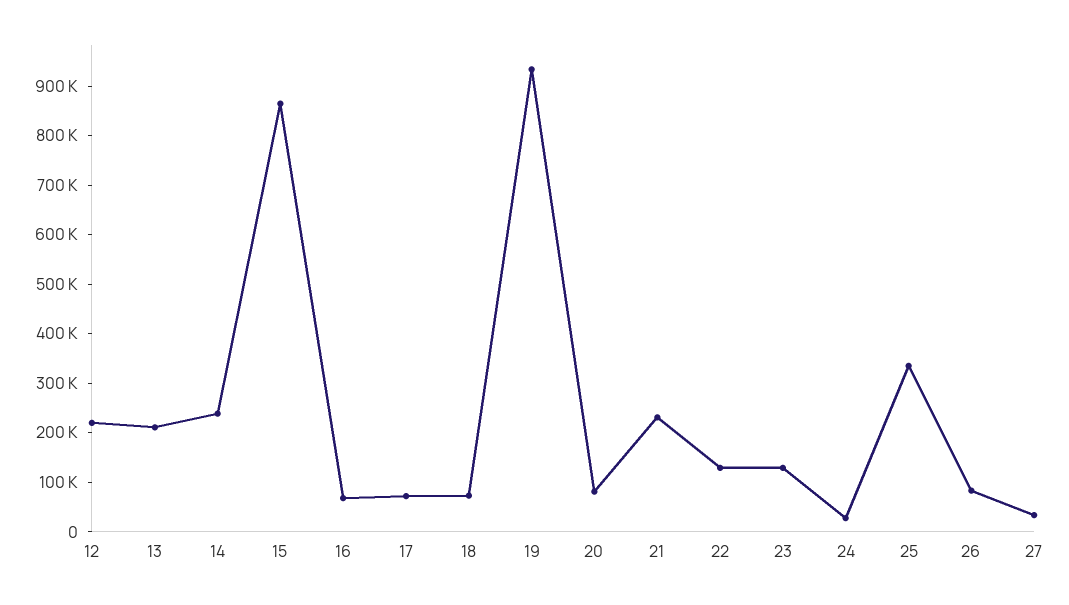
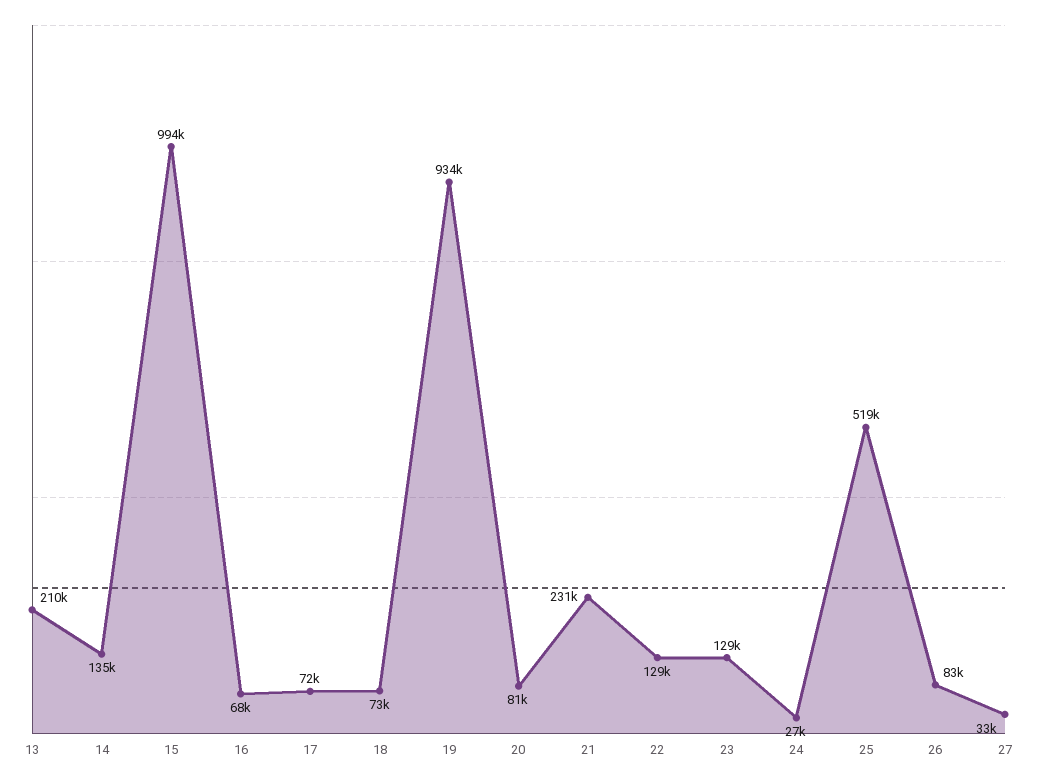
12: 220000 -> none
14: 240000 -> 135000
15: 860000 -> 994000
25: 340000 -> 519000

